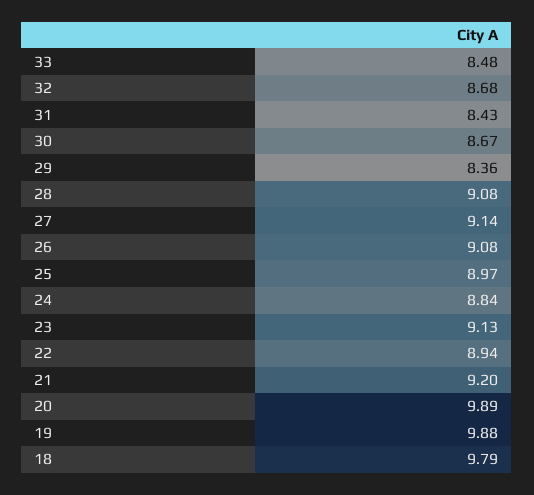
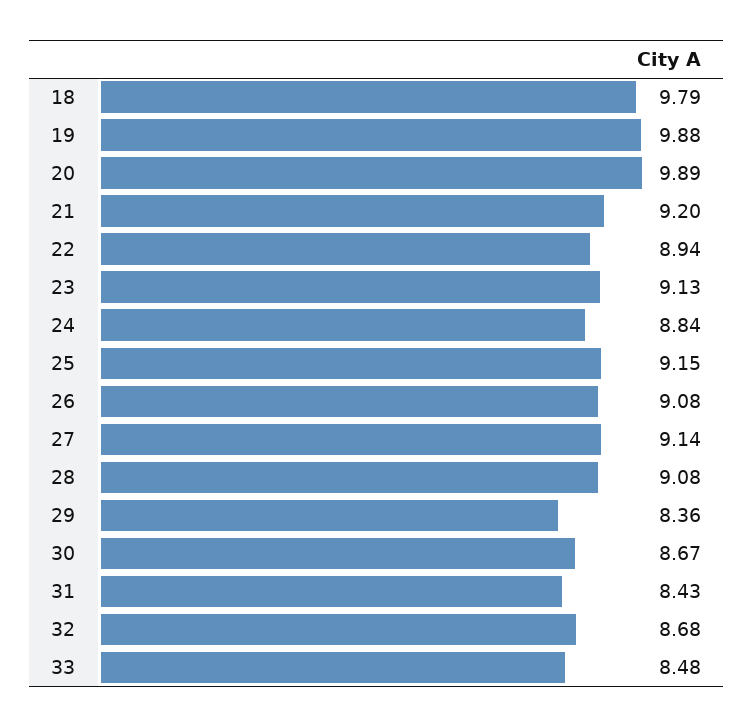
25: 8.97 -> 9.15

